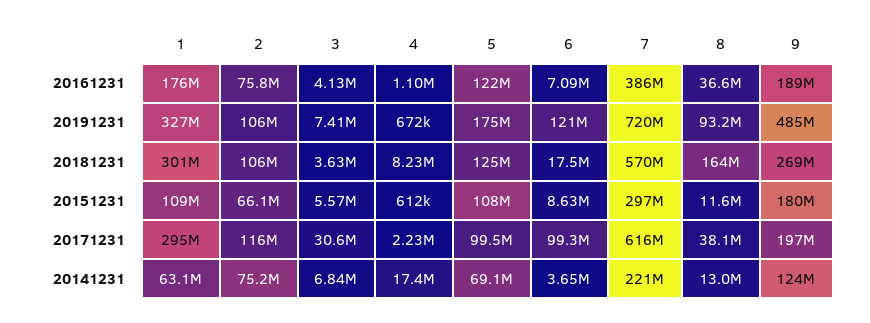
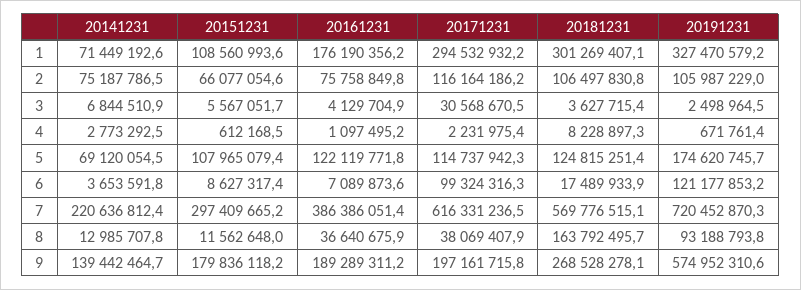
3, 20191231: 7410000 -> 2498964.5
9, 20191231: 485000000 -> 574952310.6
5, 20171231: 99500000 -> 114737942.3
1, 20141231: 63100000 -> 71449192.6
4, 20141231: 17400000 -> 2773292.5
9, 20141231: 124000000 -> 139442464.7

